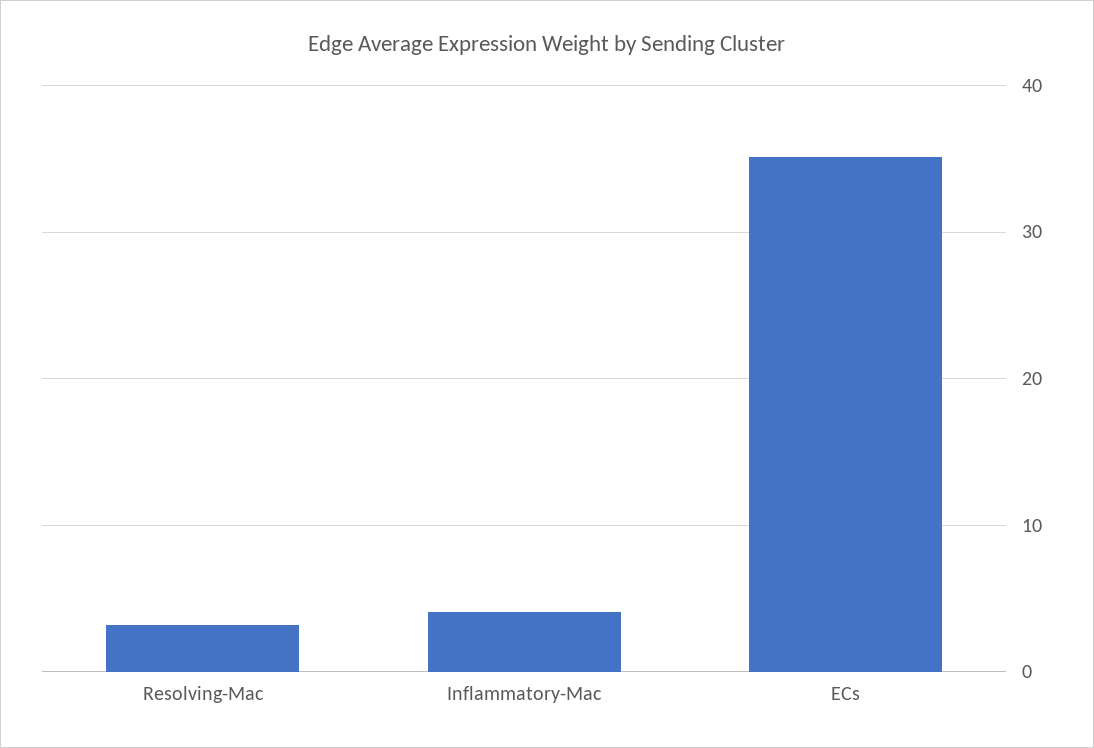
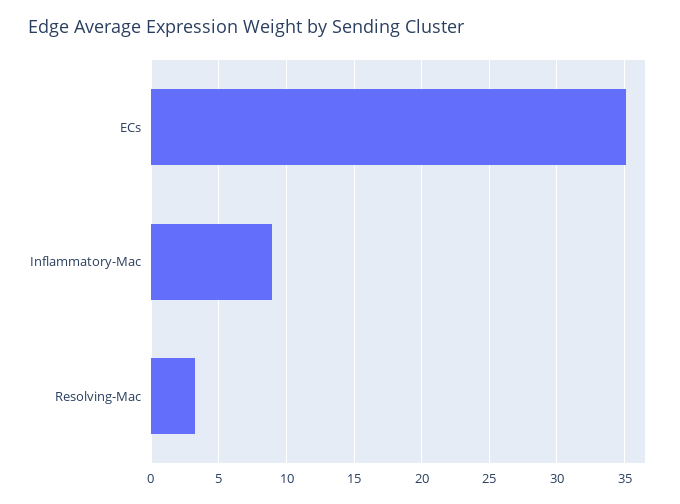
Inflammatory-Mac: 4 -> 9

